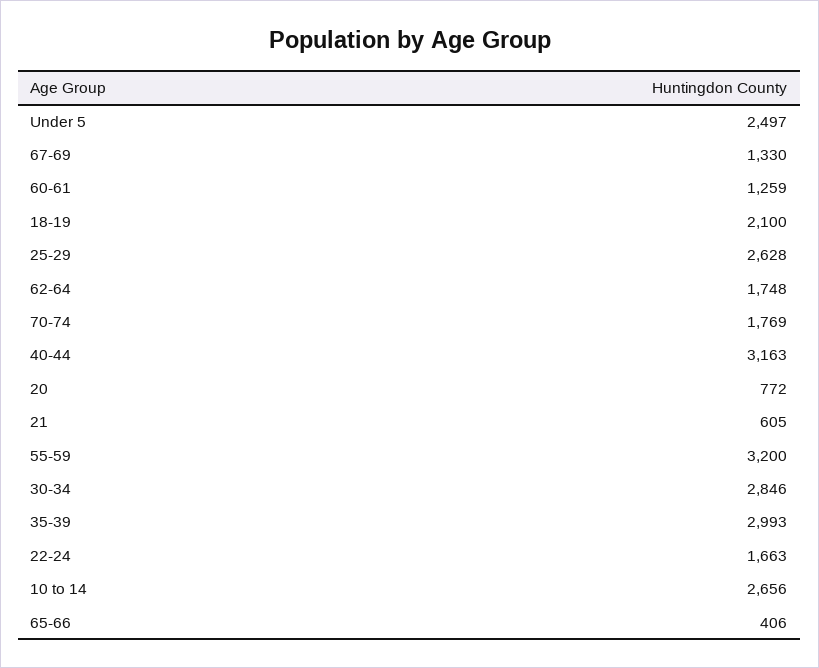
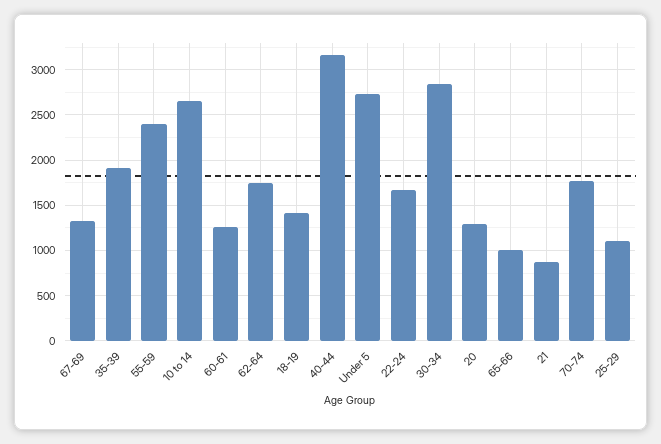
Under 5: 2497 -> 2700
18-19: 2100 -> 1400
25-29: 2628 -> 1100
20: 772 -> 1300
21: 605 -> 900
55-59: 3200 -> 2400
35-39: 2993 -> 1900
65-66: 406 -> 1000

